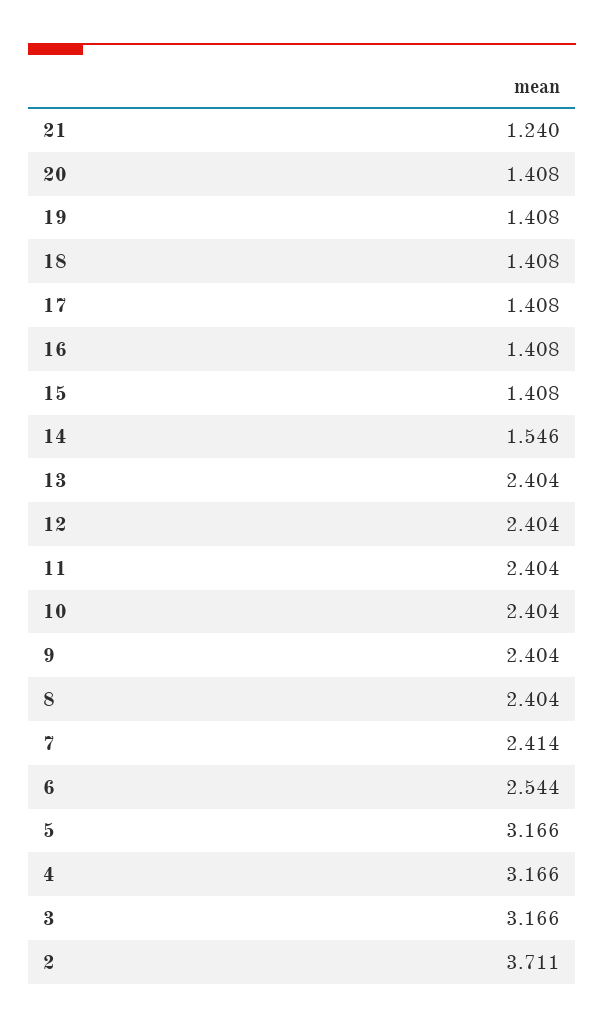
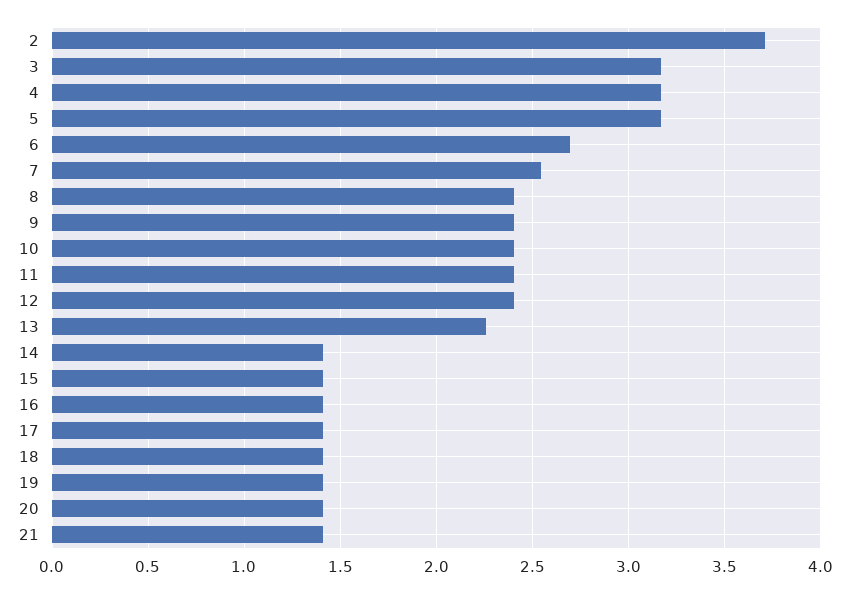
21: 1.24 -> 1.4
14: 1.546 -> 1.4
13: 2.404 -> 2.25
7: 2.414 -> 2.55
6: 2.544 -> 2.7

